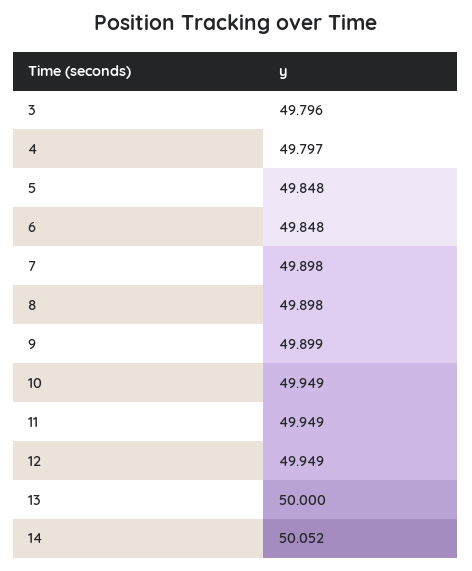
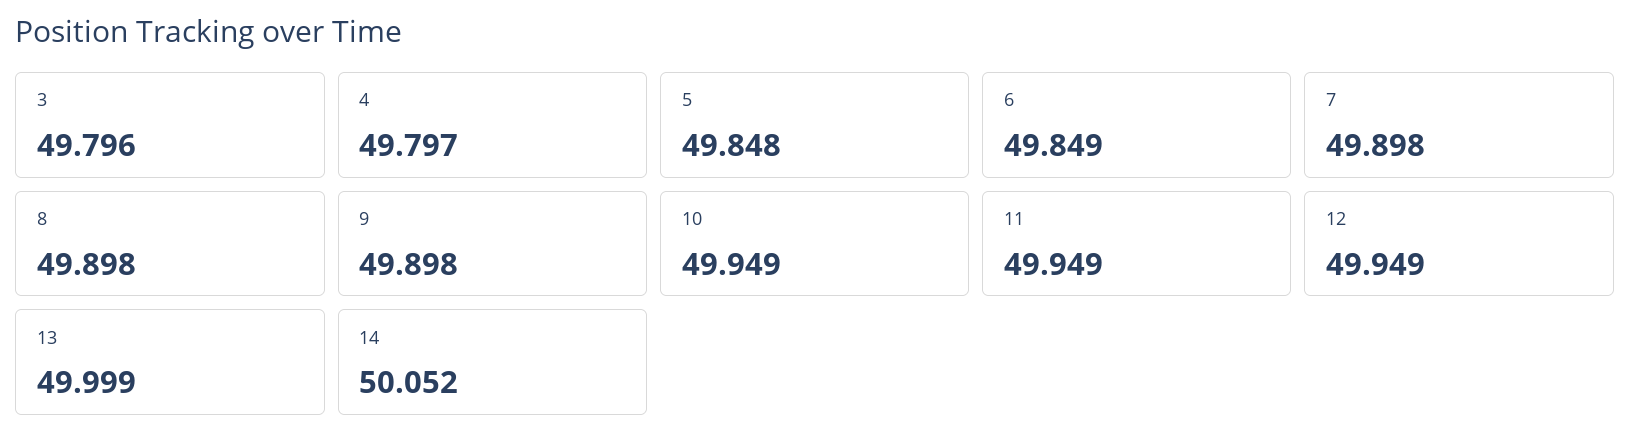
6: 49.848 -> 49.849
9: 49.899 -> 49.898
13: 50 -> 49.999

